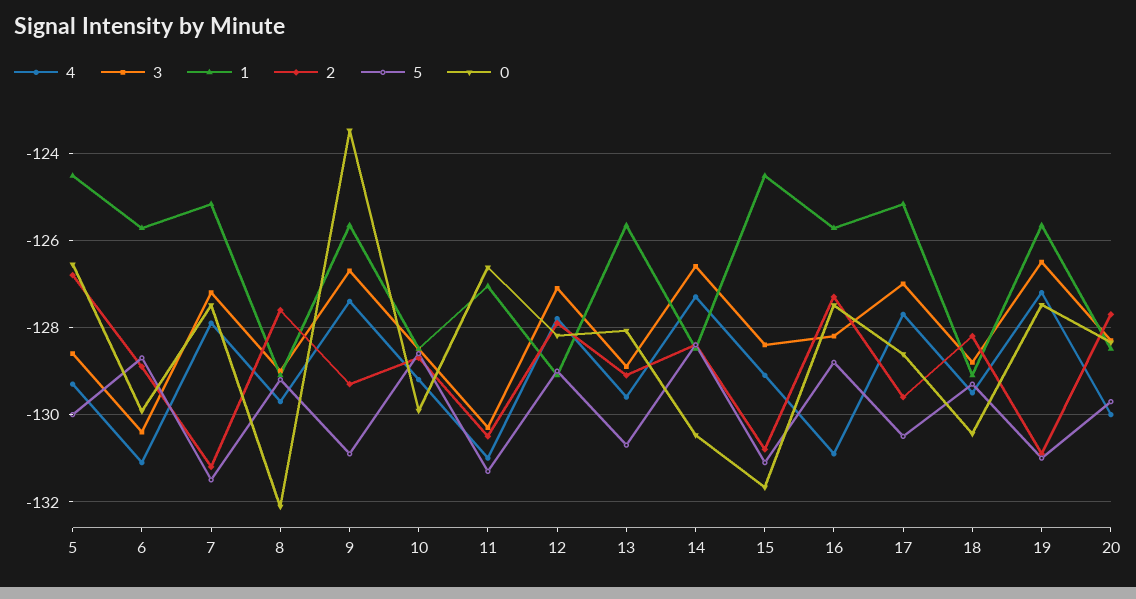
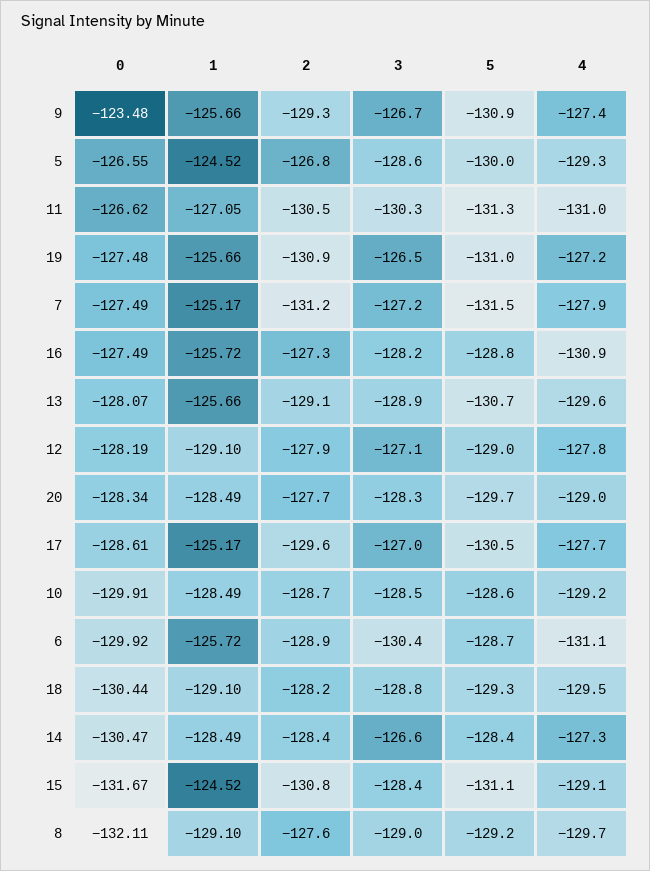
4, 20: -130 -> -129

